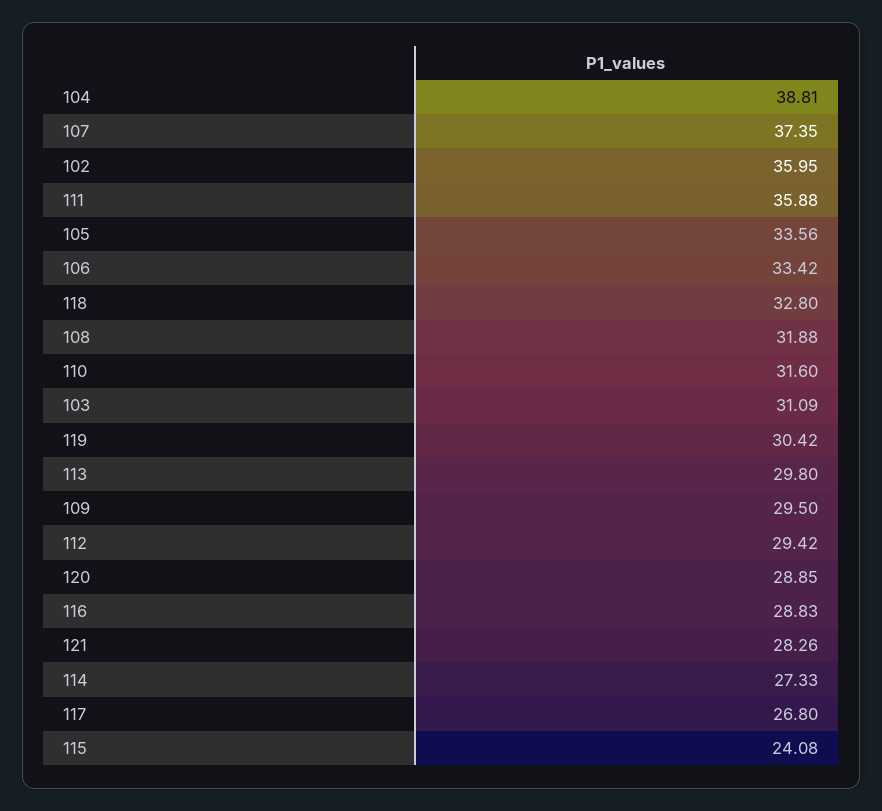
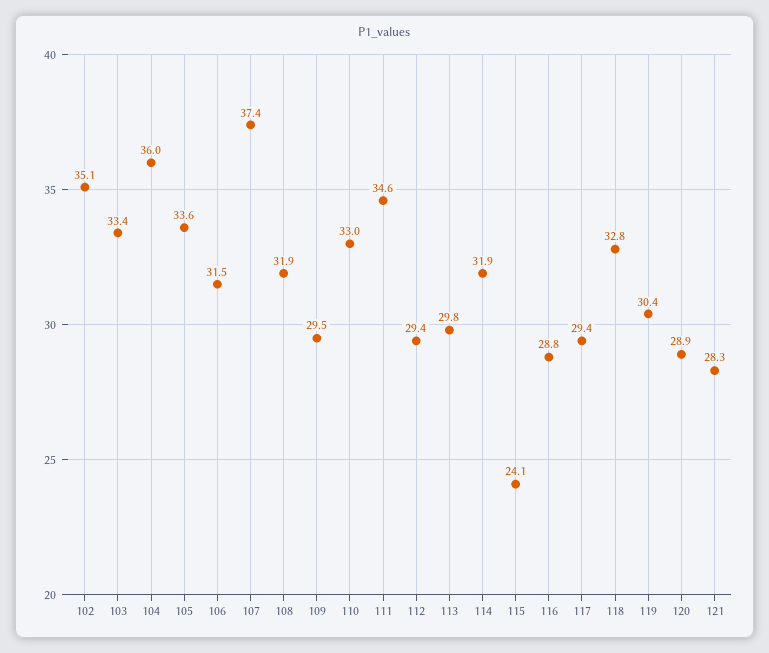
104: 38.81 -> 36
102: 35.95 -> 35.1
111: 35.88 -> 34.6
106: 33.42 -> 31.5
110: 31.6 -> 33
103: 31.09 -> 33.4
114: 27.33 -> 31.9
117: 26.8 -> 29.4

